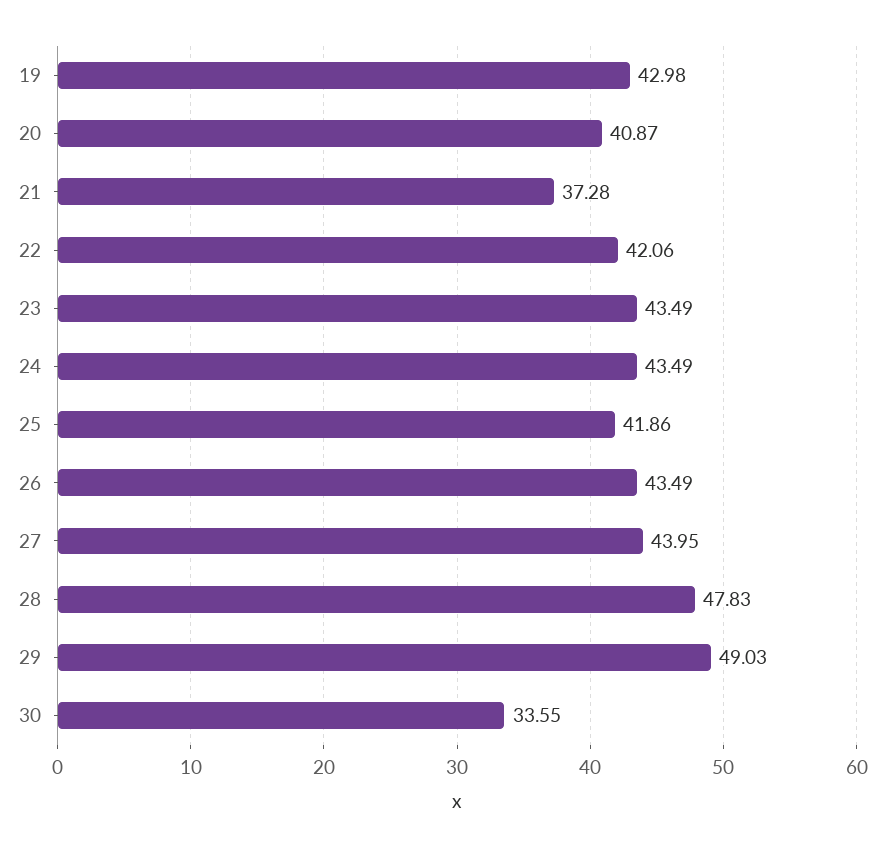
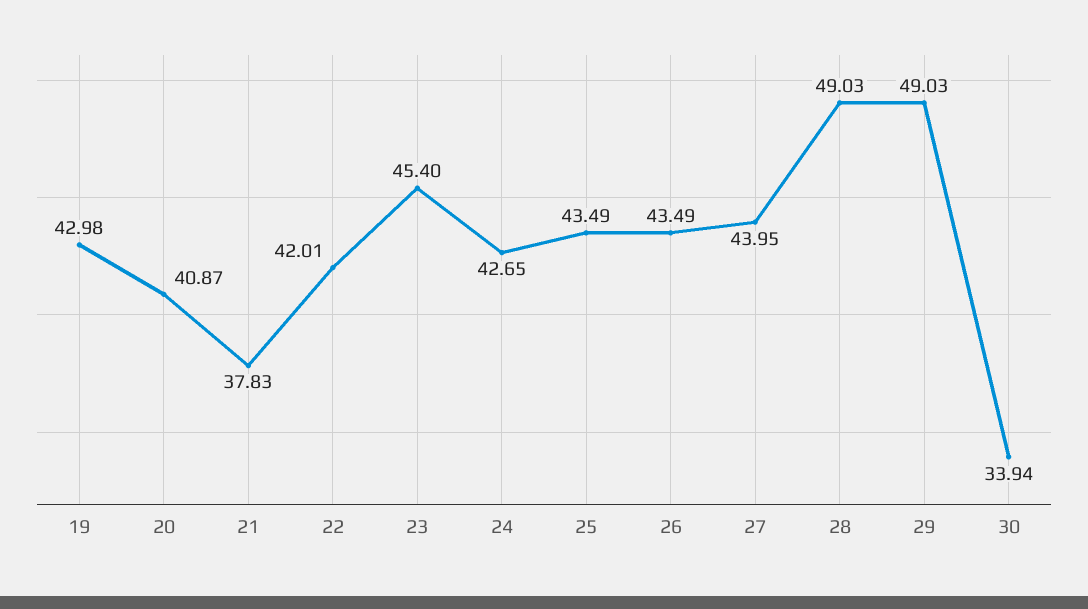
21: 37.28 -> 37.83
22: 42.06 -> 42.01
23: 43.49 -> 45.4
24: 43.49 -> 42.65
25: 41.86 -> 43.49
28: 47.83 -> 49.03
30: 33.55 -> 33.94

